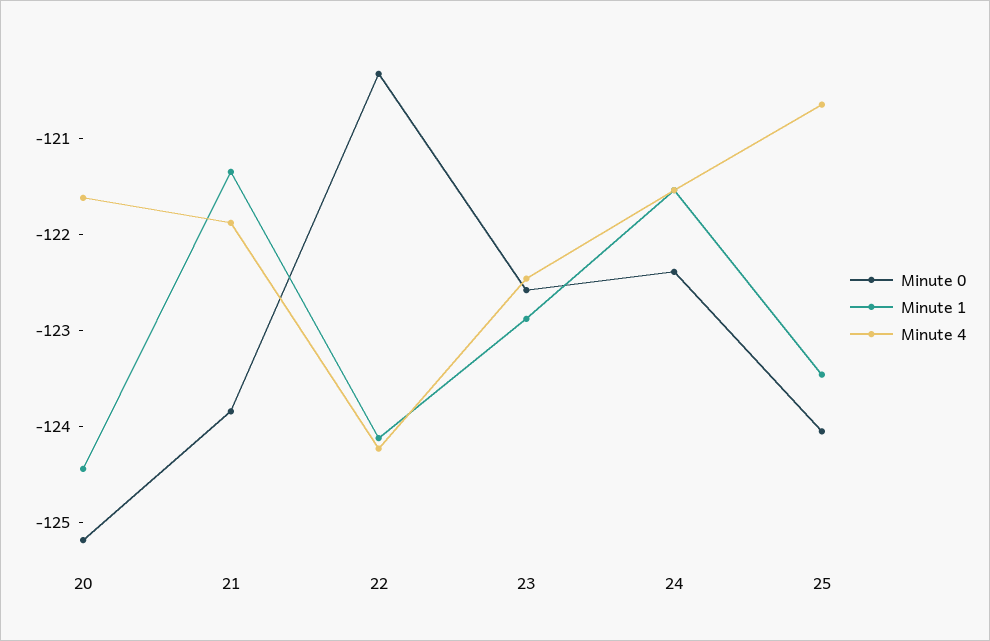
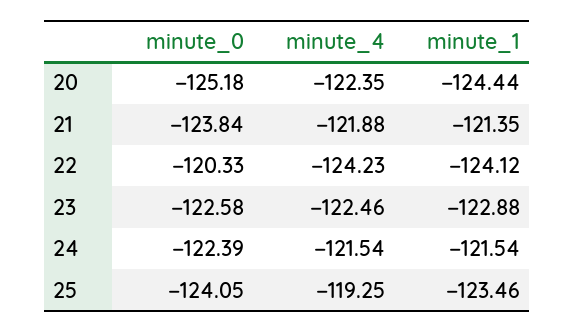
Minute 4, 20: -121.6 -> -122.35
Minute 4, 25: -120.6 -> -119.25

